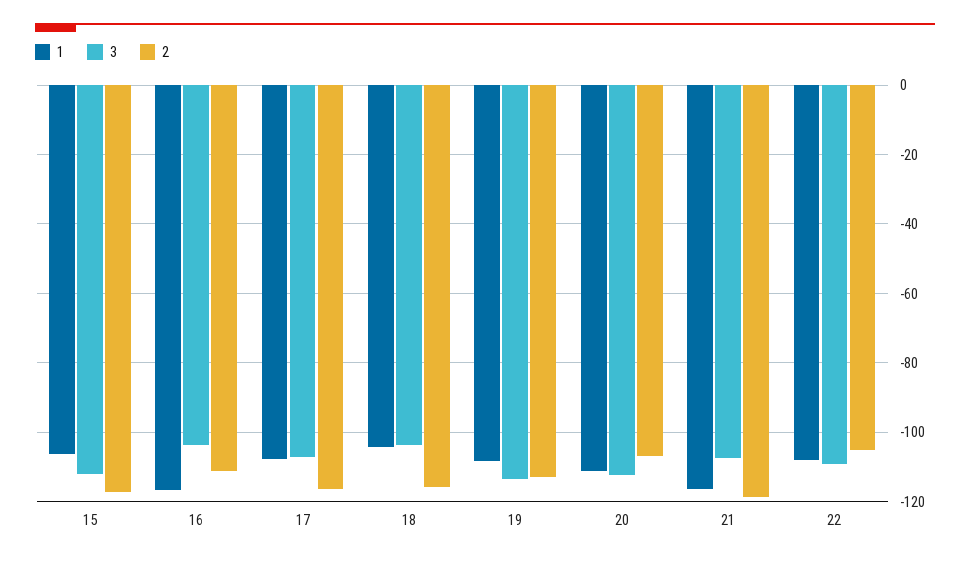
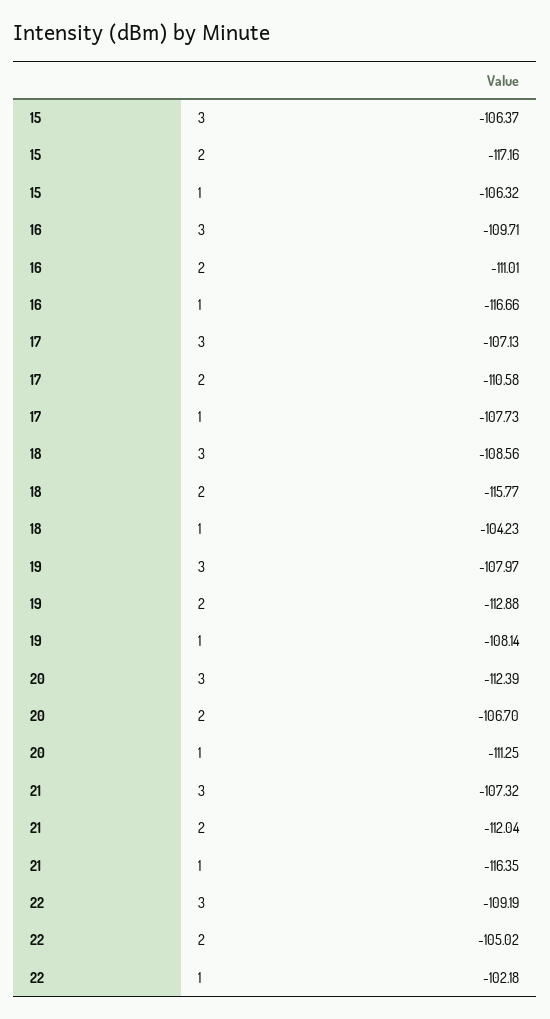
3, 15: -112 -> -106.37
3, 16: -104 -> -109.71
2, 17: -116 -> -110.58
3, 18: -104 -> -108.56
3, 19: -114 -> -107.97
2, 21: -118 -> -112.04
1, 22: -108 -> -102.18

